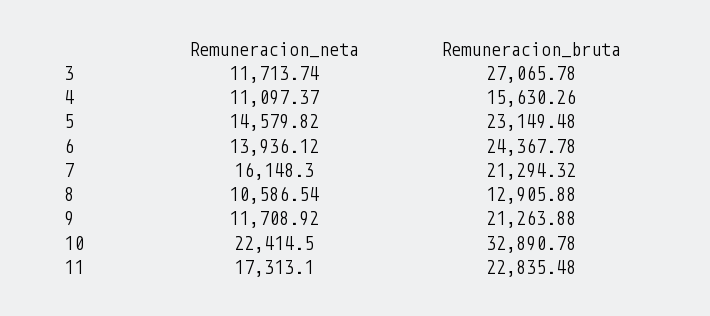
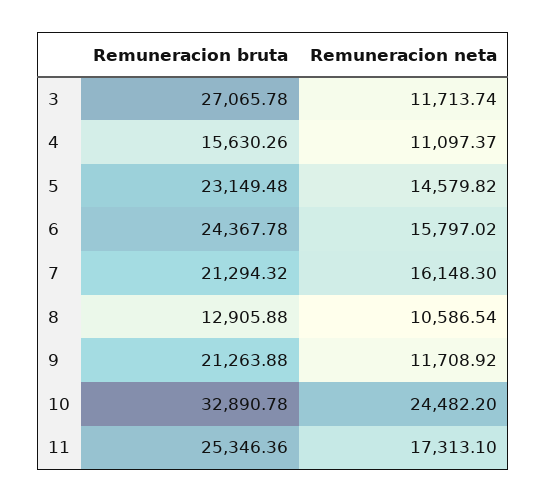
Remuneracion_neta, 6: 13936.12 -> 15797.02
Remuneracion_neta, 10: 22414.5 -> 24482.2
Remuneracion_bruta, 11: 22835.48 -> 25346.36

